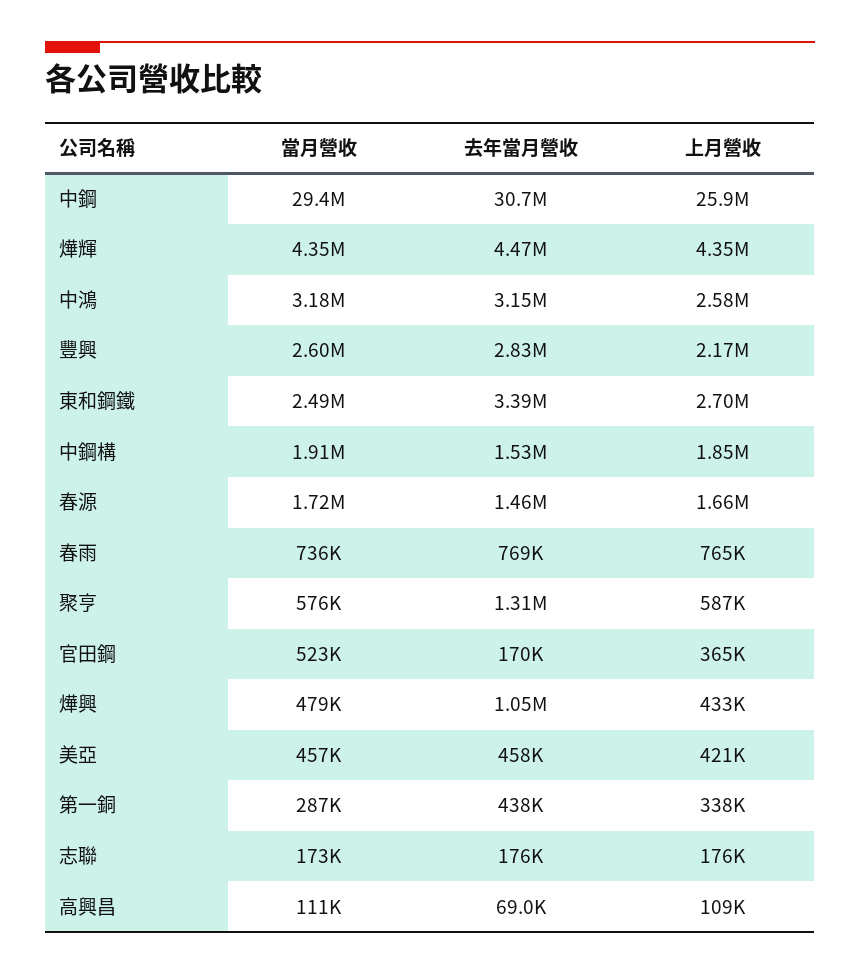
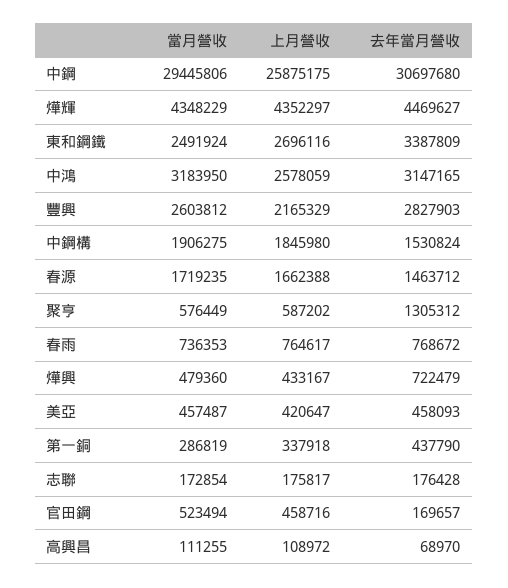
上月營收, 官田鋼: 365000 -> 458716
去年當月營收, 燁興: 1050000 -> 722479

